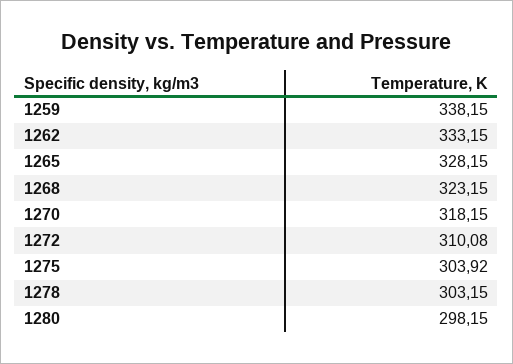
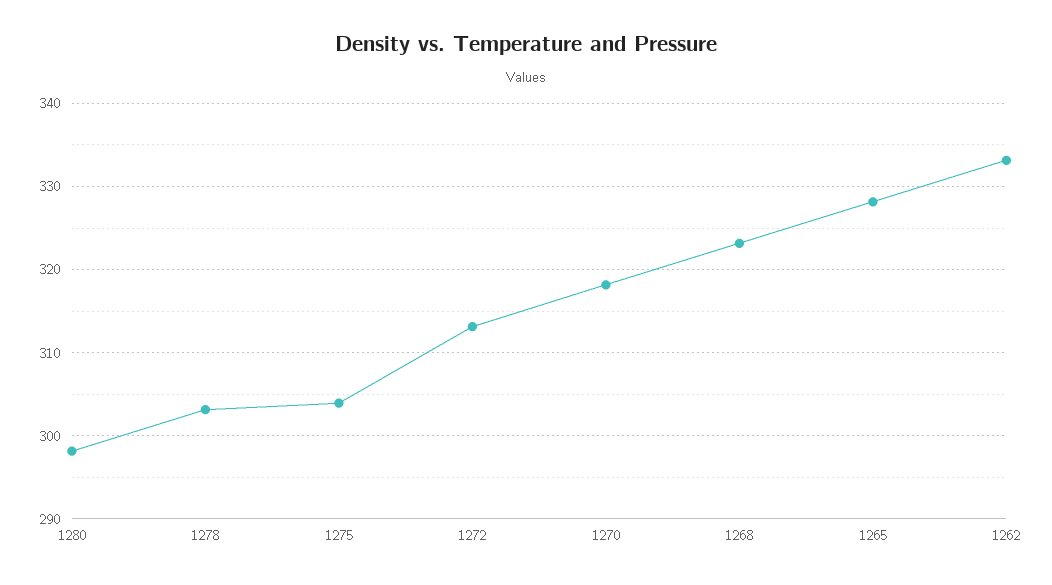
1259: 338.15 -> none
1272: 310.08 -> 313

